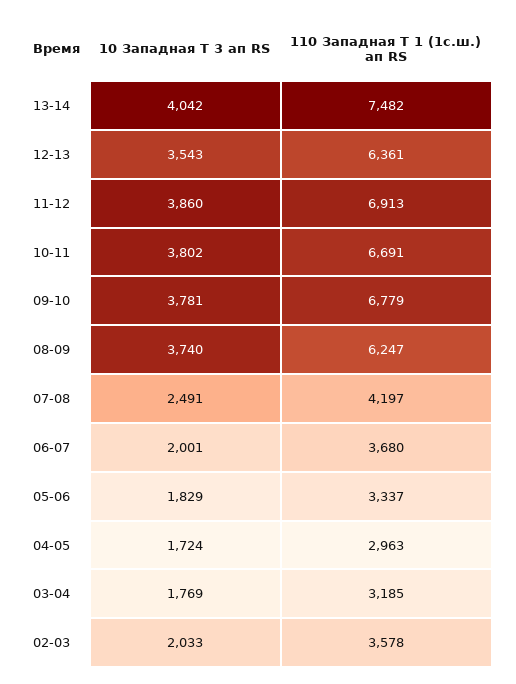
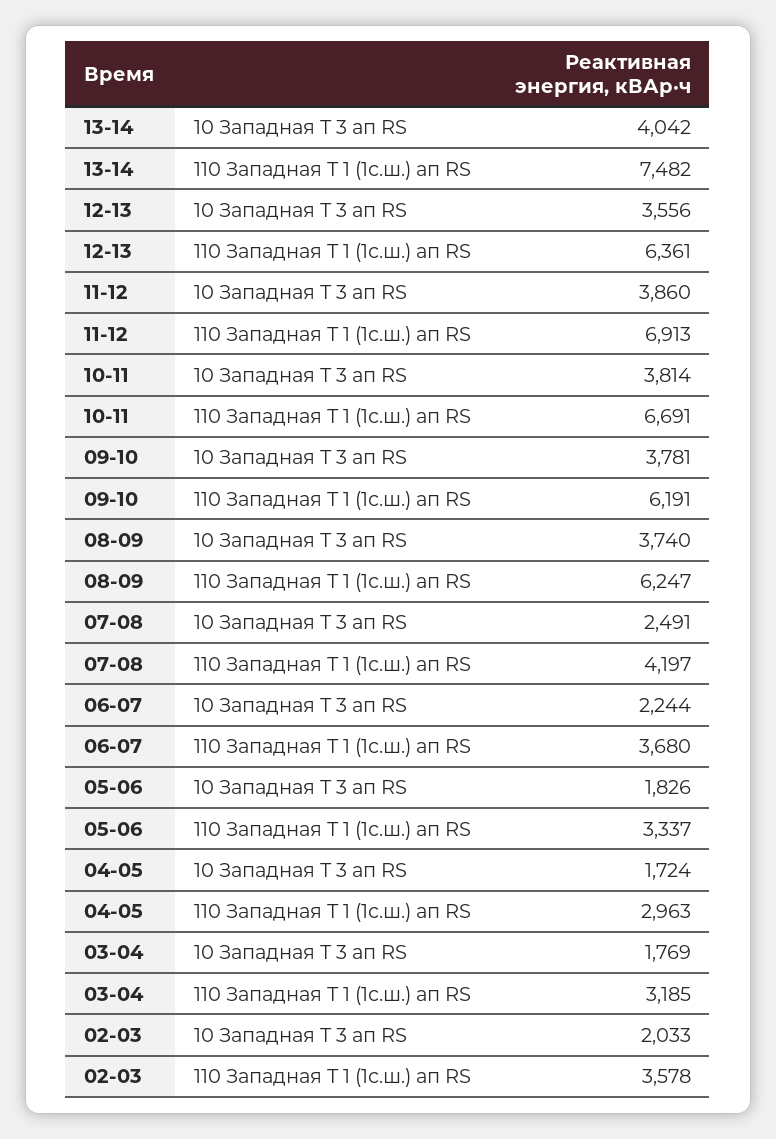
10 Западная Т 3 ап RS, 12-13: 3543 -> 3556
10 Западная Т 3 ап RS, 10-11: 3802 -> 3814
110 Западная Т 1 (1с.ш.) ап RS, 09-10: 6779 -> 6191
10 Западная Т 3 ап RS, 06-07: 2001 -> 2244
10 Западная Т 3 ап RS, 05-06: 1829 -> 1826

